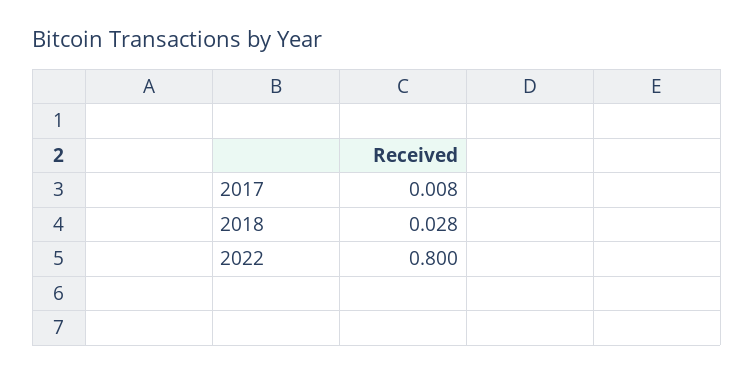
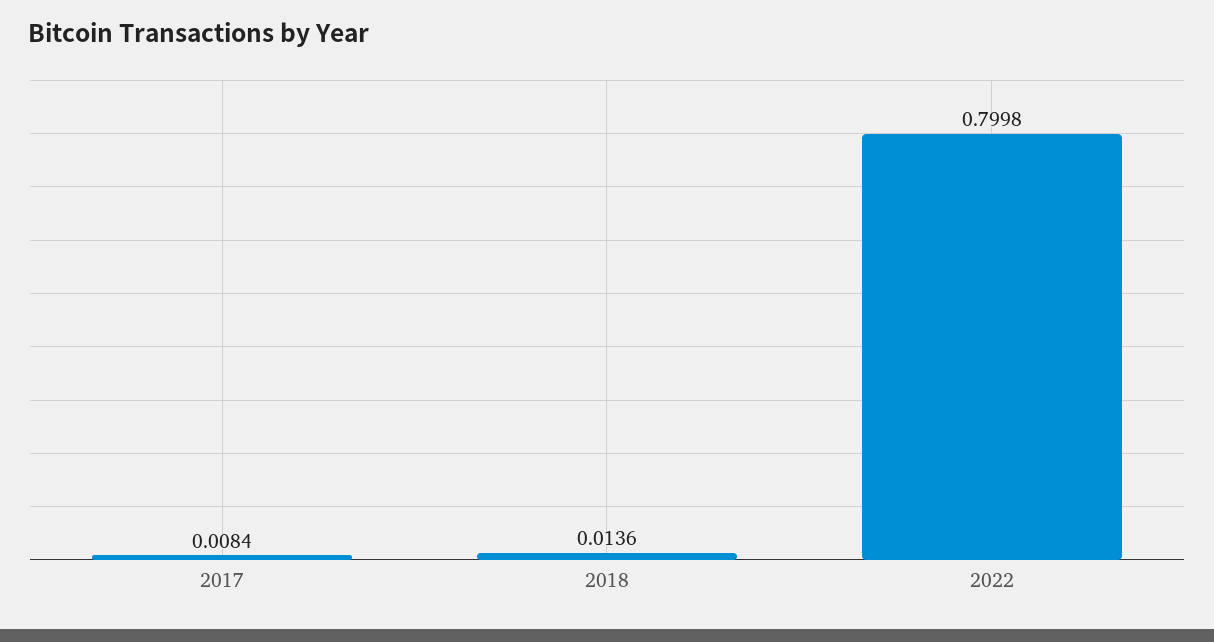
2018: 0.028 -> 0.0136

